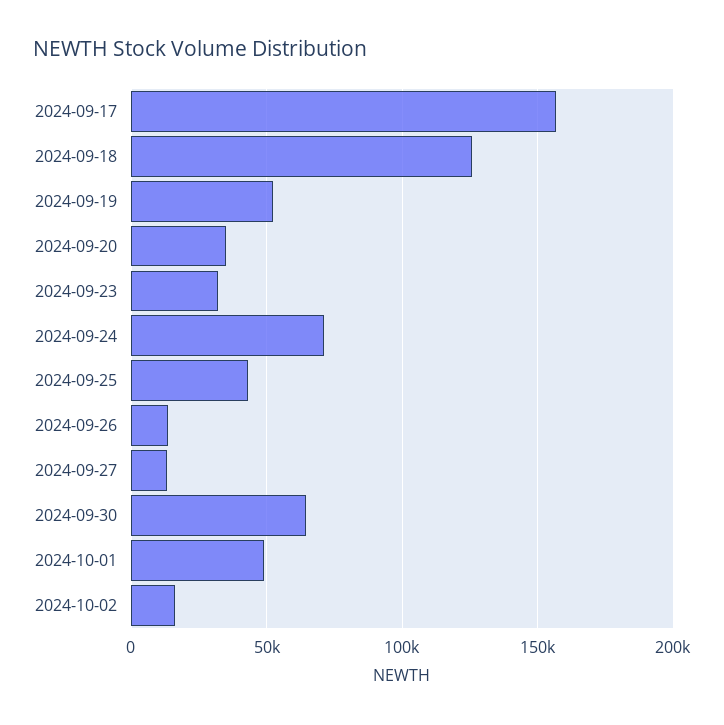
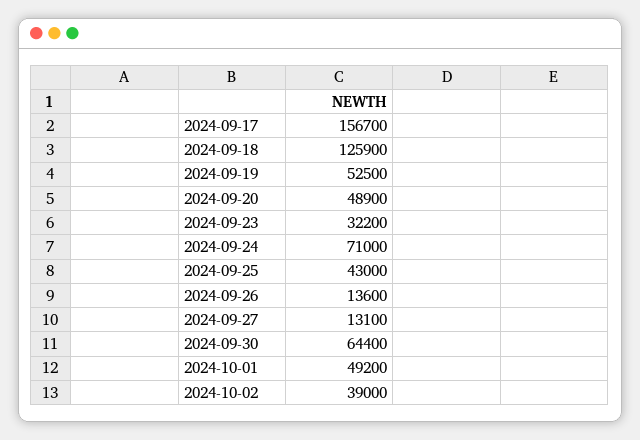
2024-09-20: 35000 -> 48900
2024-10-02: 15000 -> 39000

